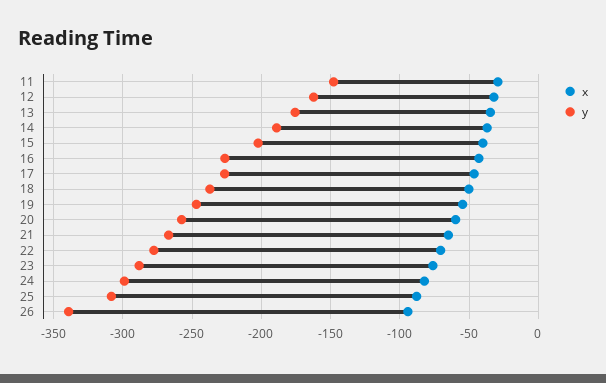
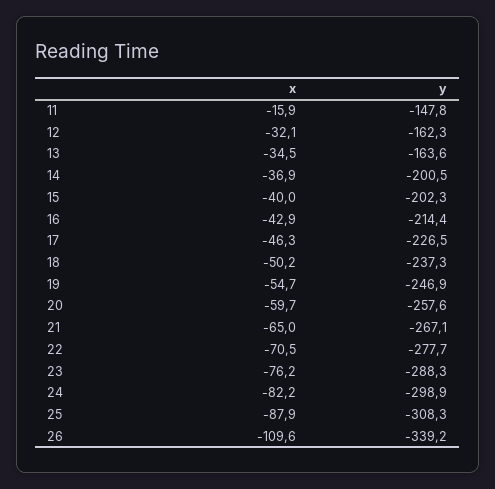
x, 11: -30 -> -15.9
y, 13: -175 -> -163.6
y, 14: -190 -> -200.5
y, 16: -225 -> -214.4
x, 26: -95 -> -109.6

